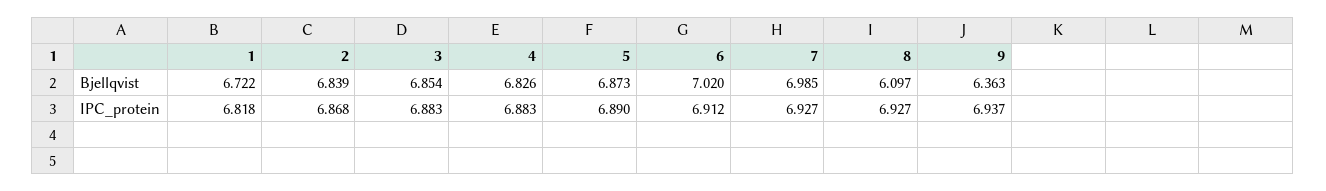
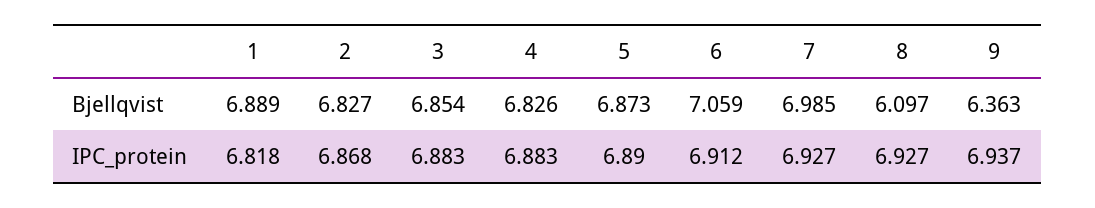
1, Bjellqvist: 6.722 -> 6.889
2, Bjellqvist: 6.839 -> 6.827
6, Bjellqvist: 7.02 -> 7.059

